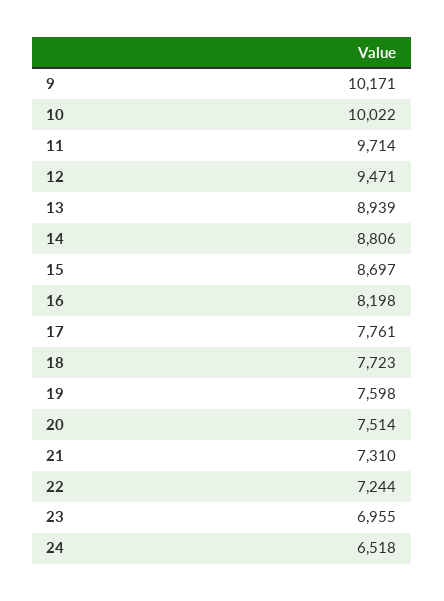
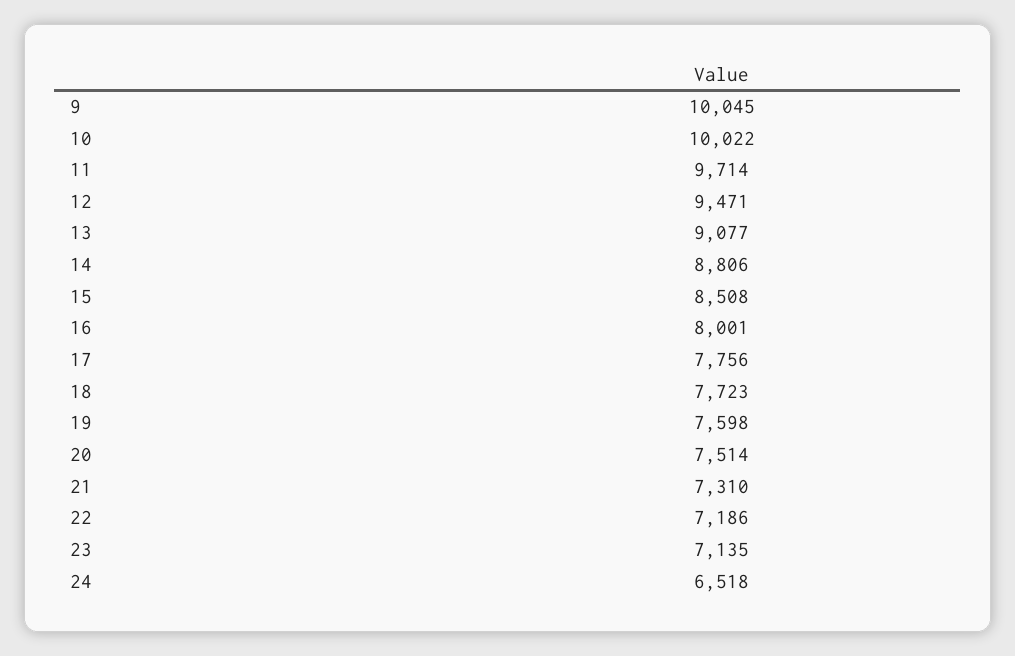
9: 10171 -> 10045
13: 8939 -> 9077
15: 8697 -> 8508
16: 8198 -> 8001
17: 7761 -> 7756
22: 7244 -> 7186
23: 6955 -> 7135

